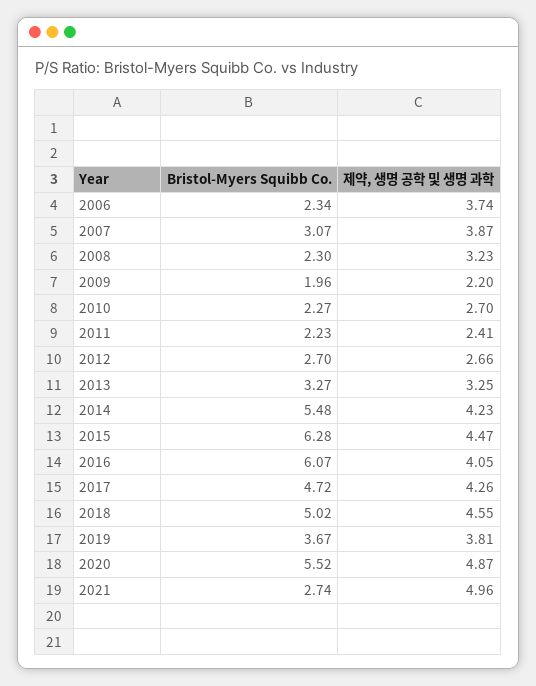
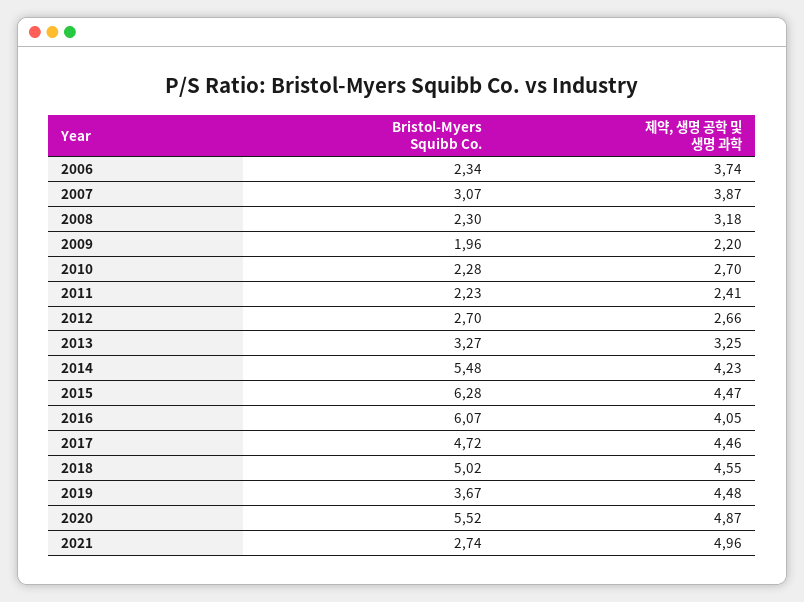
제약, 생명 공학 및 생명 과학, 2008: 3.23 -> 3.18
Bristol-Myers Squibb Co., 2010: 2.27 -> 2.28
제약, 생명 공학 및 생명 과학, 2017: 4.26 -> 4.46
제약, 생명 공학 및 생명 과학, 2019: 3.81 -> 4.48

